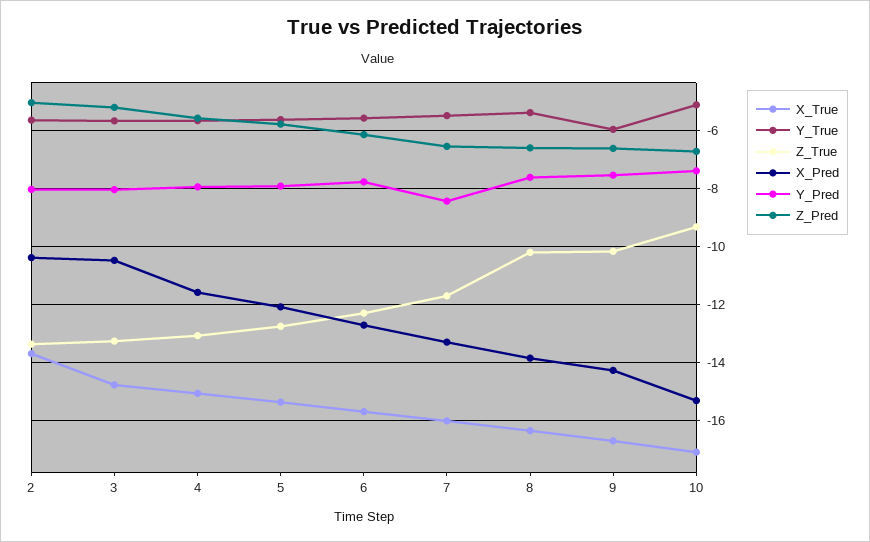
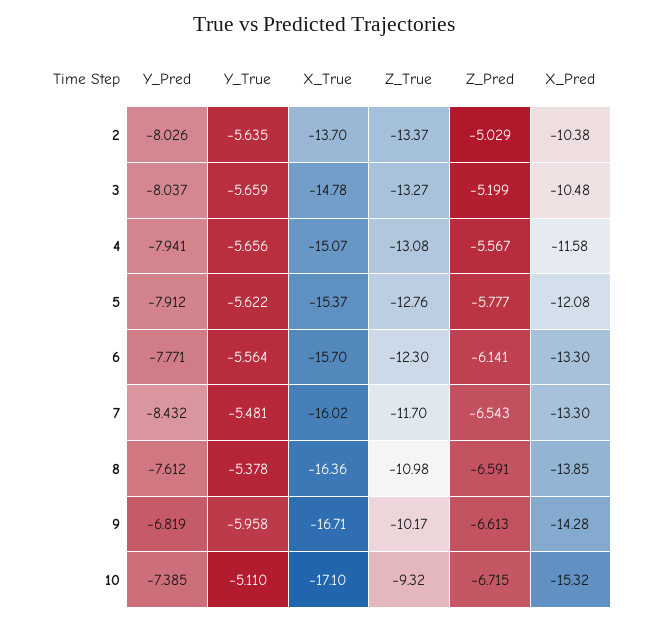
X_Pred, 6: -12.75 -> -13.3
Z_True, 8: -10.25 -> -10.98
Y_Pred, 9: -7.5 -> -6.819

